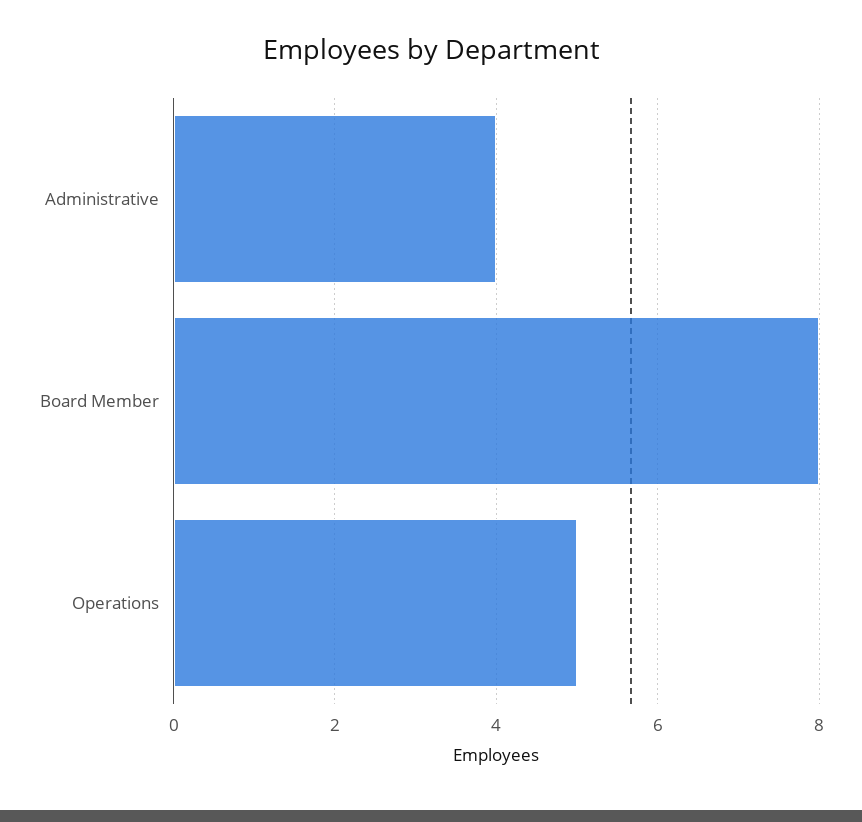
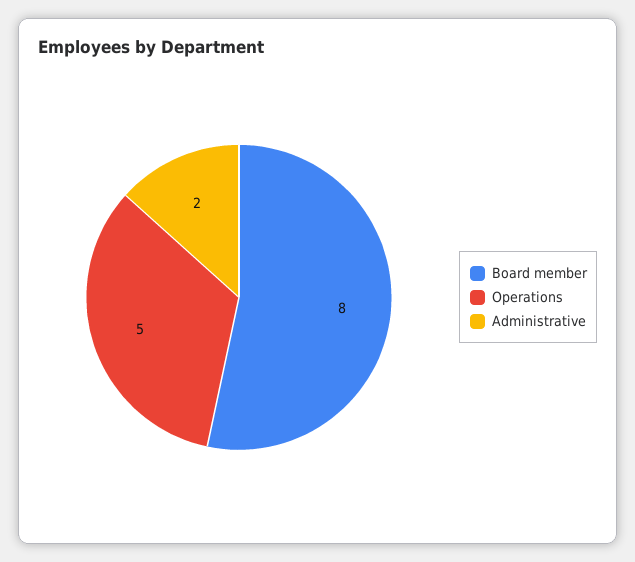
Administrative: 4 -> 2

